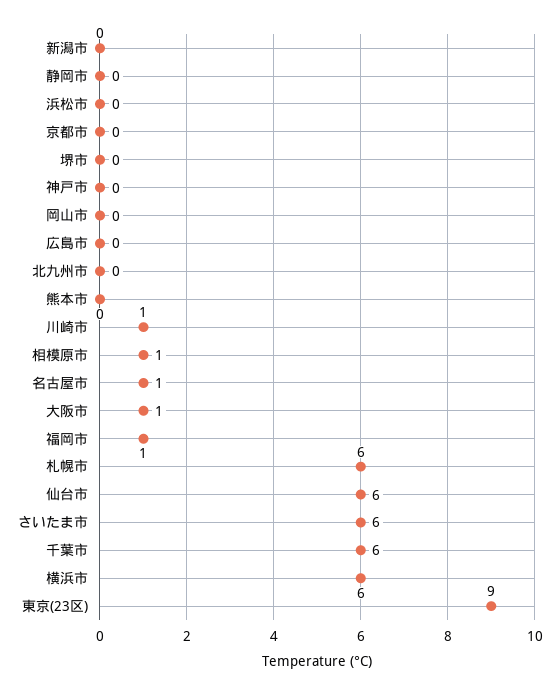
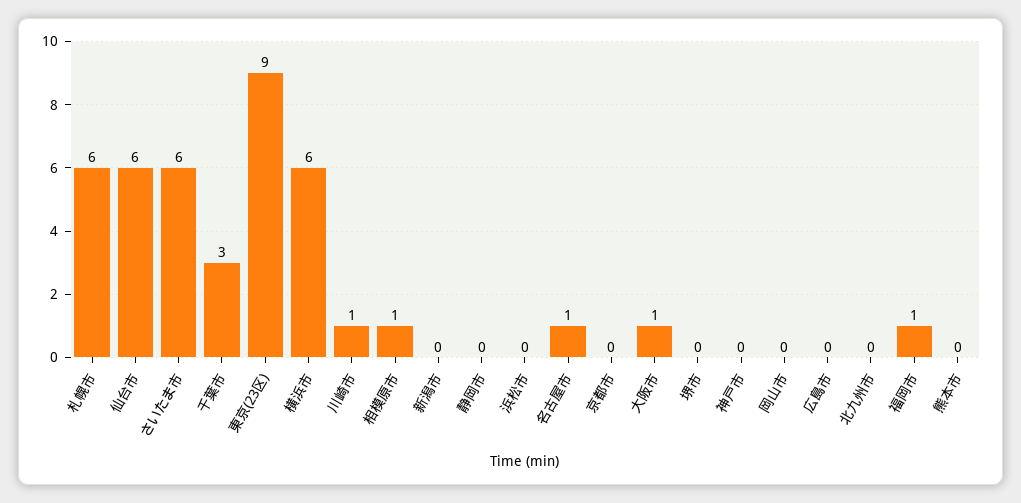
千葉市: 6 -> 3

